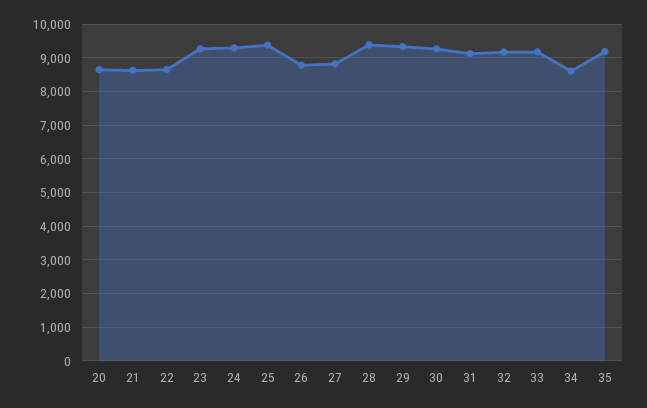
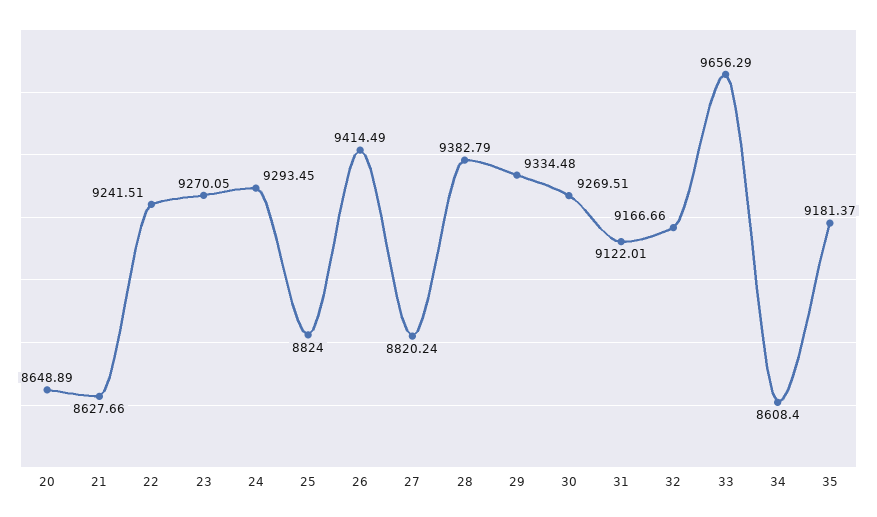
22: 8600 -> 9241.51
25: 9400 -> 8824
26: 8800 -> 9414.49
33: 9200 -> 9656.29

